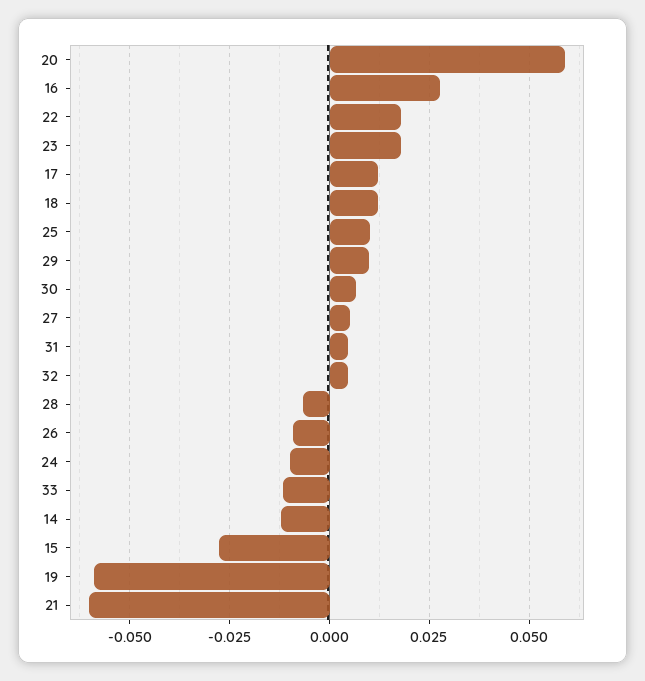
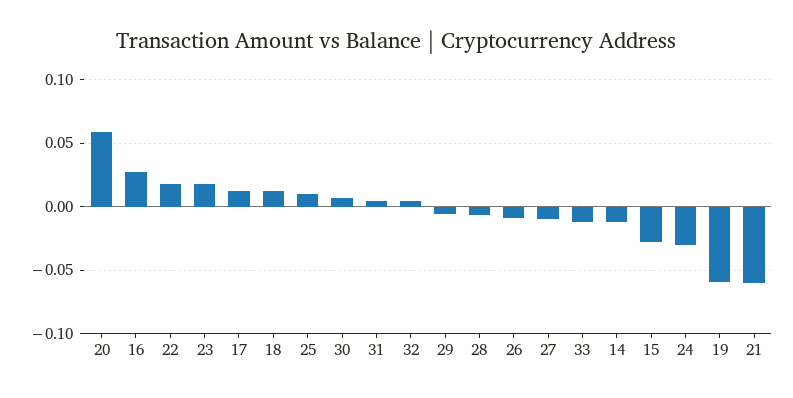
29: 0.01 -> -0.005
27: 0.005 -> -0.01
24: -0.01 -> -0.03

